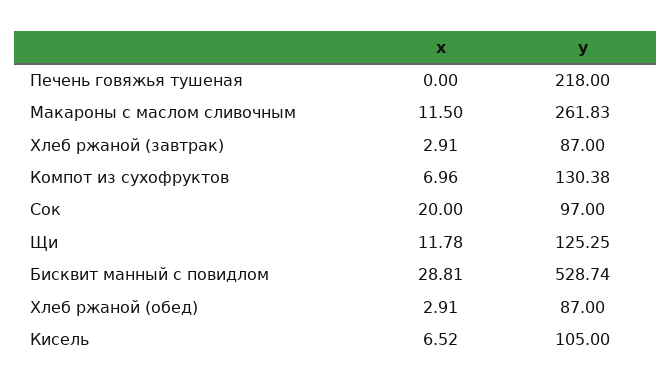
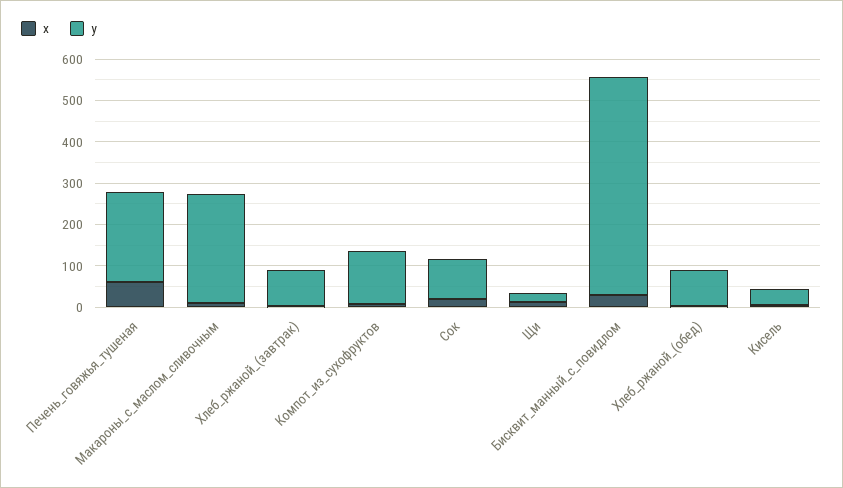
x, Печень говяжья тушеная: 0 -> 60
y, Щи: 125.25 -> 20
y, Кисель: 105 -> 40

